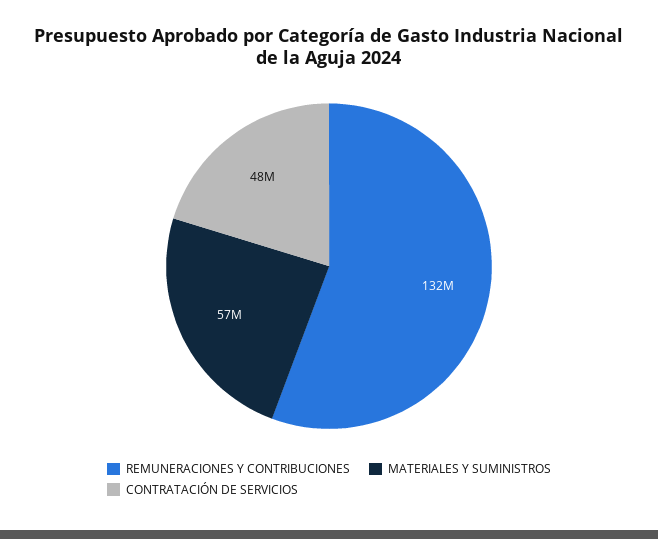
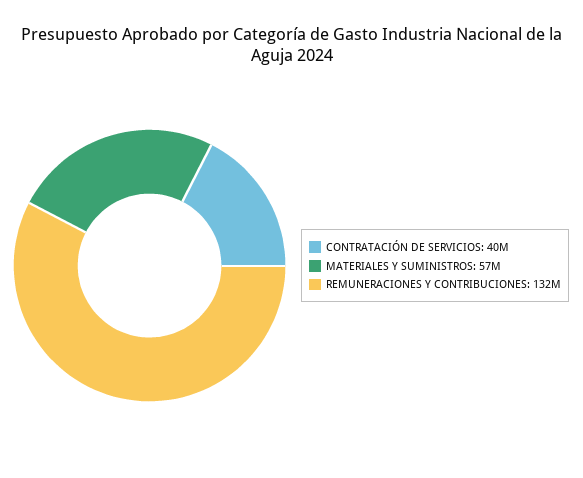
CONTRATACIÓN DE SERVICIOS: 48000000 -> 40000000

